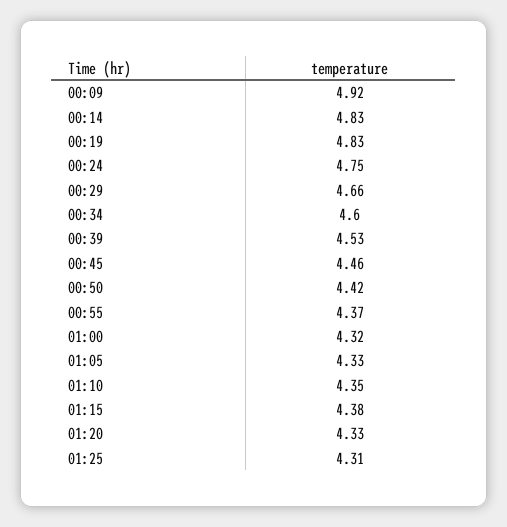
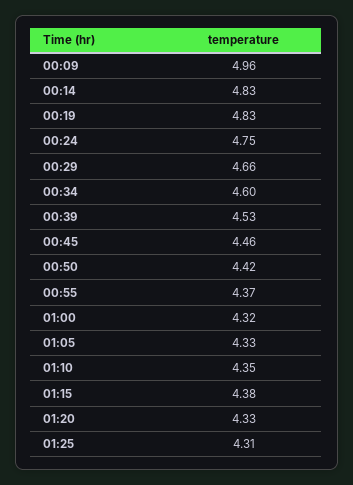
00:09: 4.92 -> 4.96

